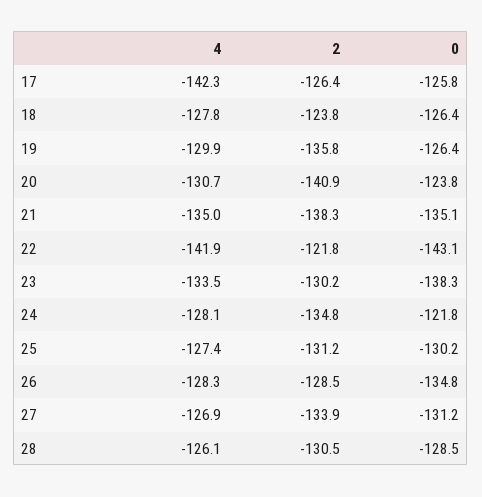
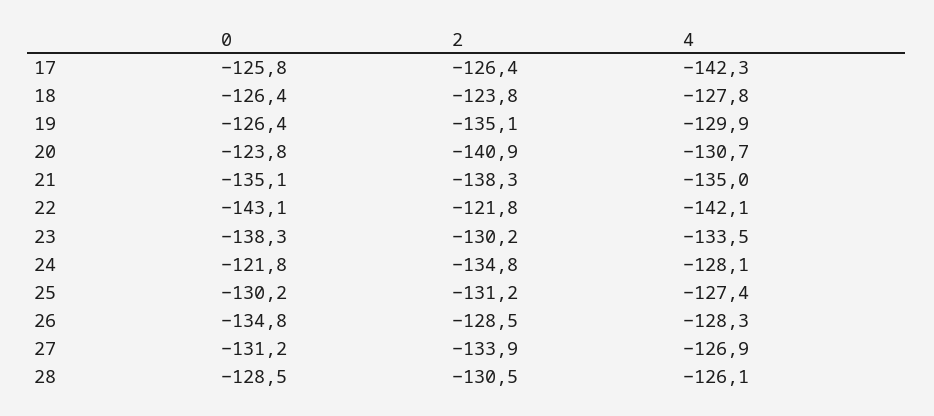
2, 19: -135.8 -> -135.1
4, 22: -141.9 -> -142.1

